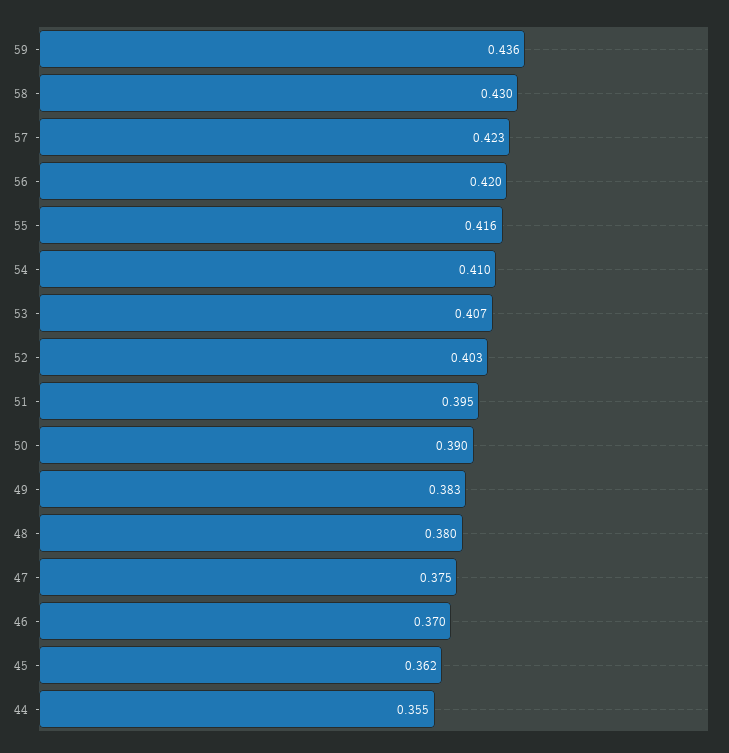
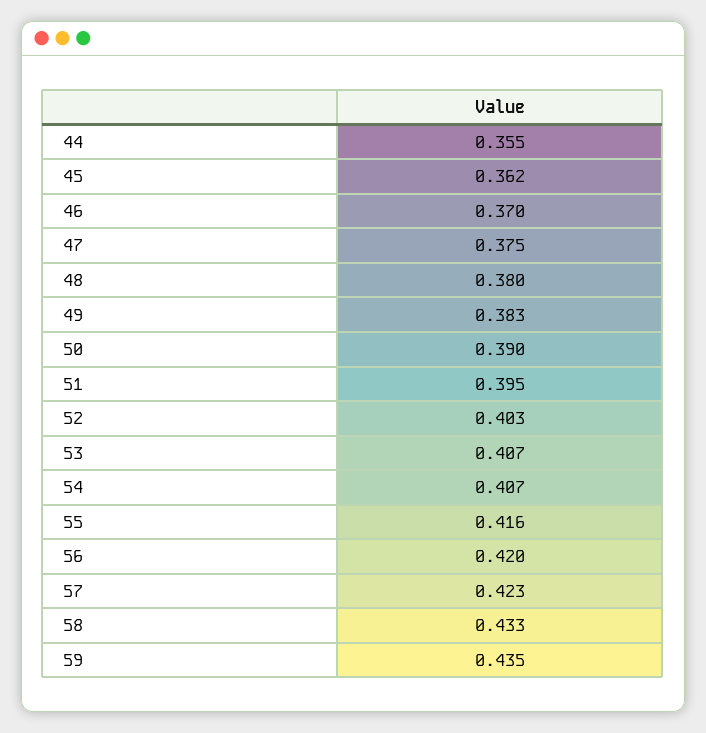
59: 0.436 -> 0.435
58: 0.43 -> 0.433
54: 0.41 -> 0.407

